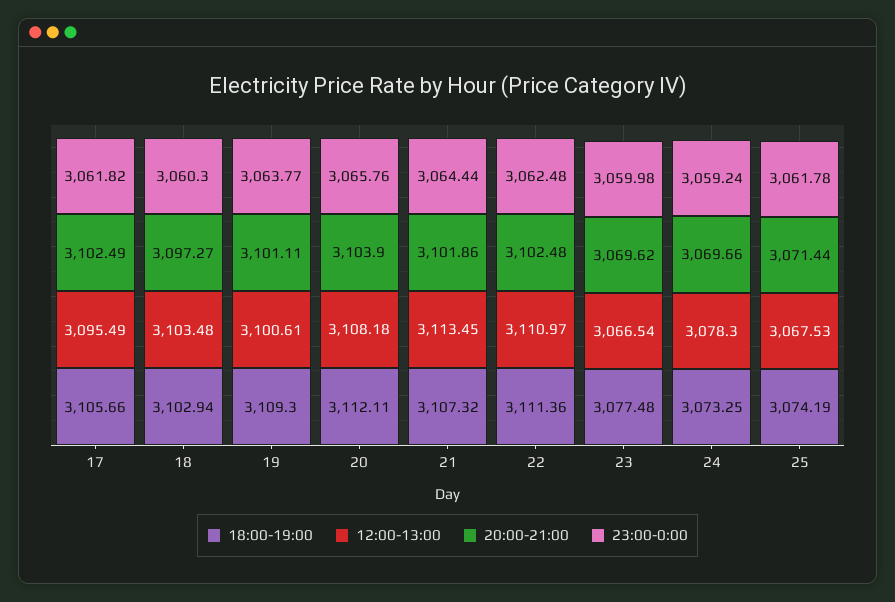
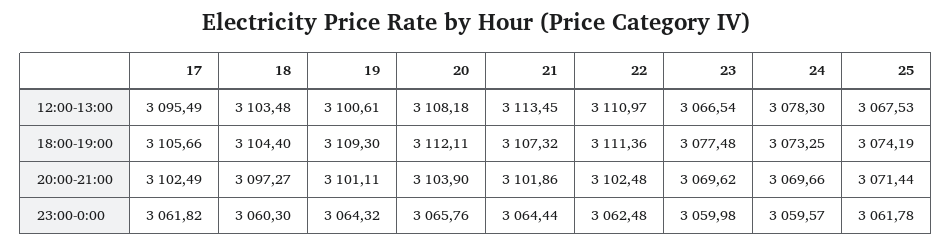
18:00-19:00, 18: 3102.94 -> 3104.4
23:00-0:00, 19: 3063.77 -> 3064.32
23:00-0:00, 24: 3059.24 -> 3059.57

